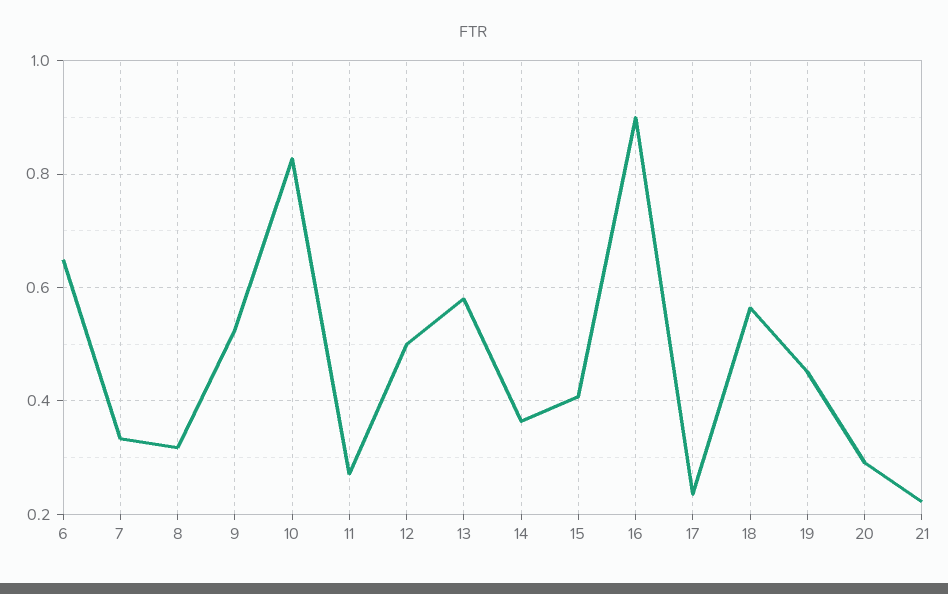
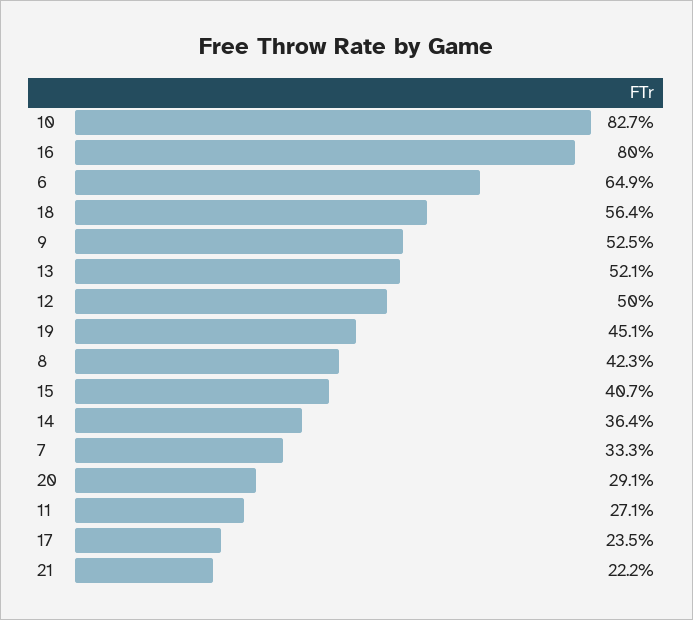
8: 0.32 -> 0.423
13: 0.58 -> 0.521
16: 0.9 -> 0.8

